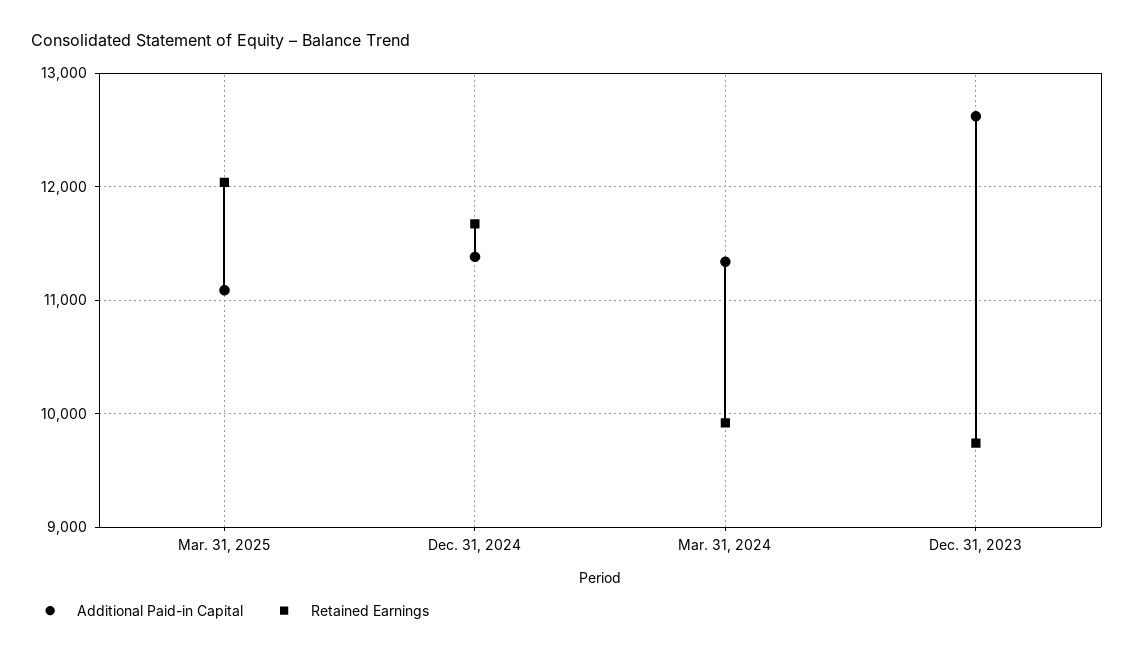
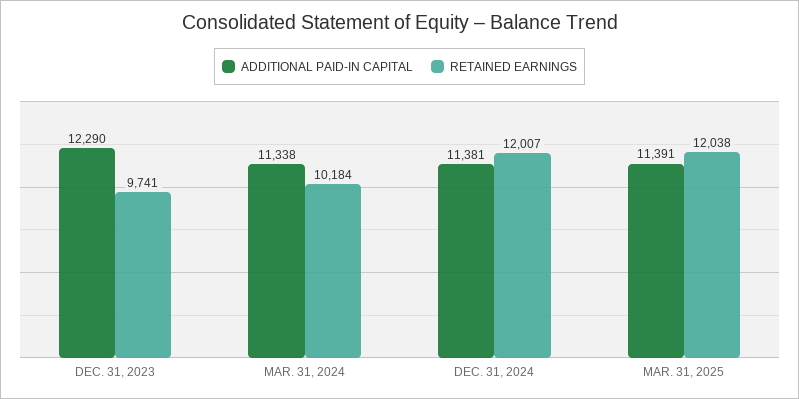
Additional Paid-in Capital, Mar. 31, 2025: 11100 -> 11391
Retained Earnings, Dec. 31, 2024: 11700 -> 12007
Retained Earnings, Mar. 31, 2024: 9900 -> 10184
Additional Paid-in Capital, Dec. 31, 2023: 12600 -> 12290

